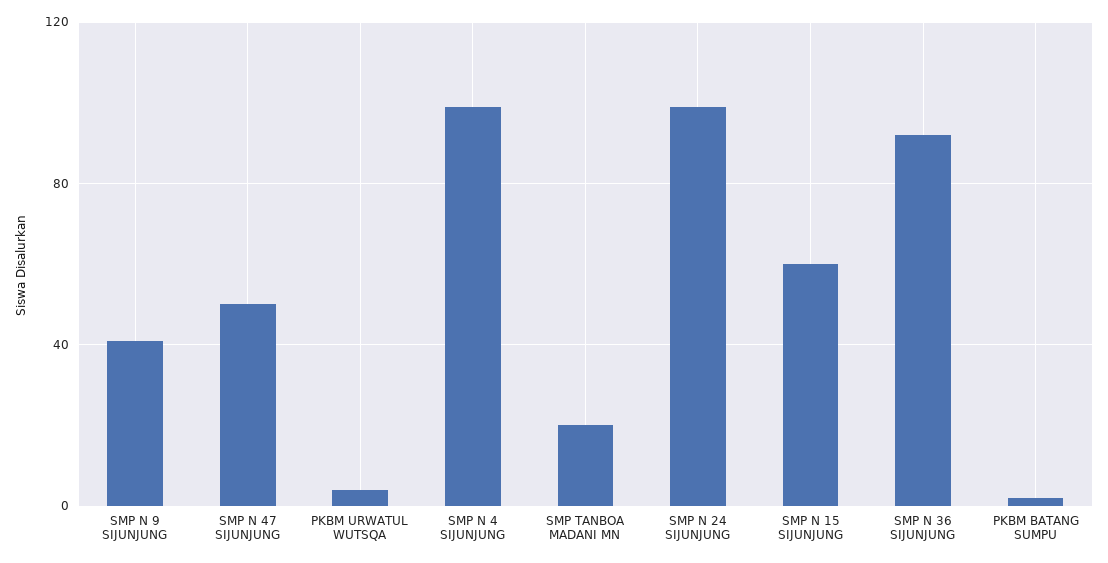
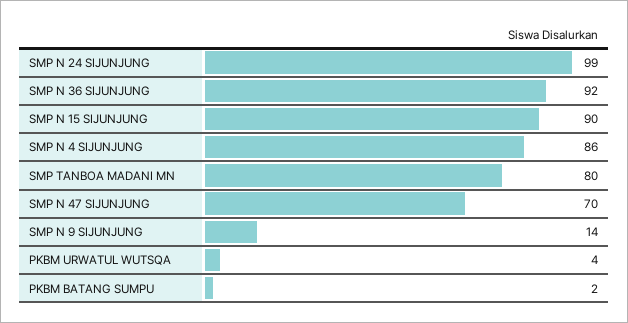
SMP N 9 SIJUNJUNG: 40 -> 14
SMP N 47 SIJUNJUNG: 50 -> 70
SMP N 4 SIJUNJUNG: 100 -> 86
SMP TANBOA MADANI MN: 20 -> 80
SMP N 15 SIJUNJUNG: 60 -> 90

